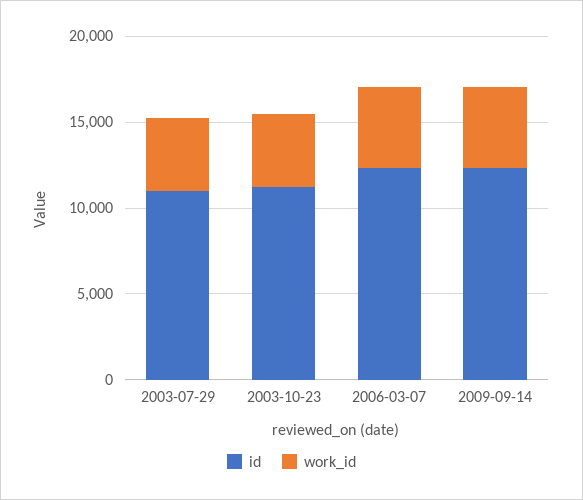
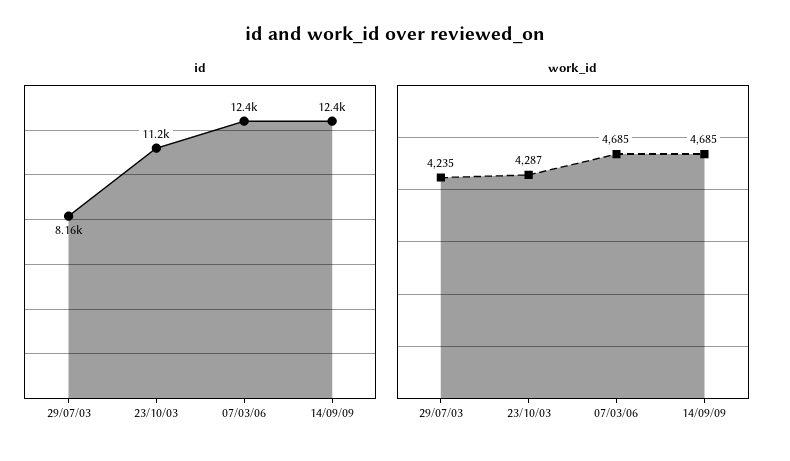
id, 2003-07-29: 11000 -> 8160

